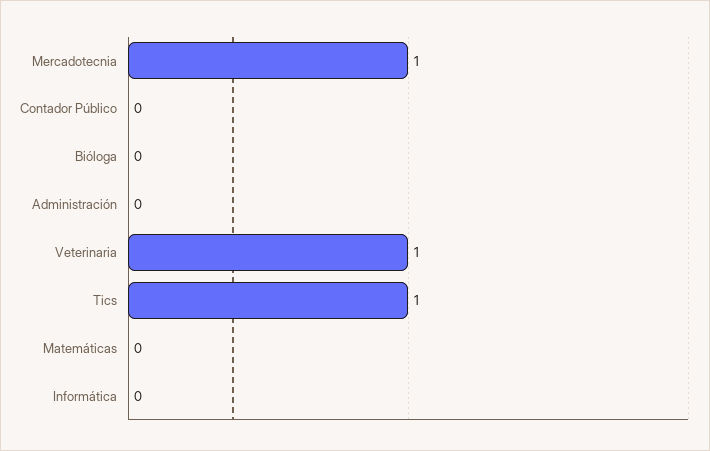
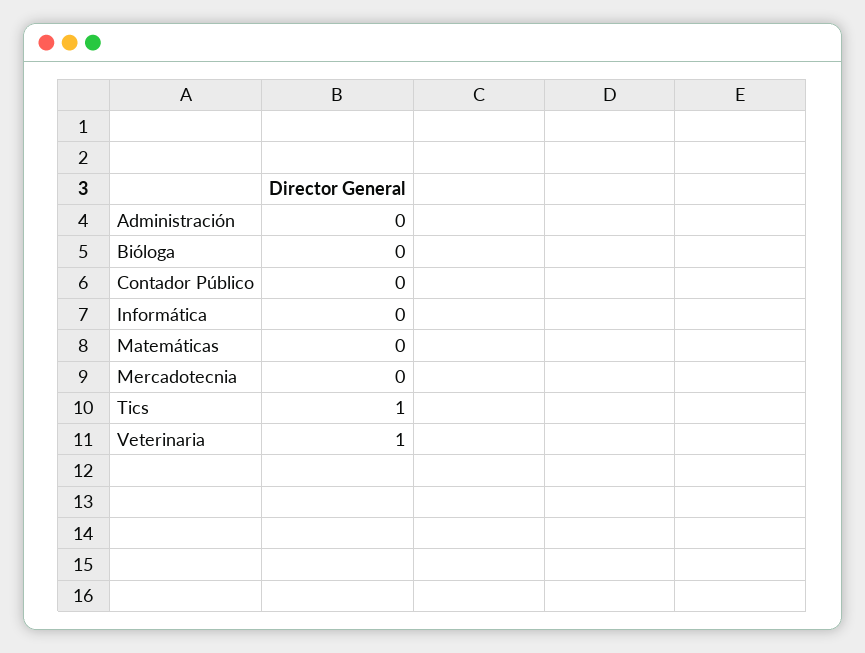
Mercadotecnia: 1 -> 0

